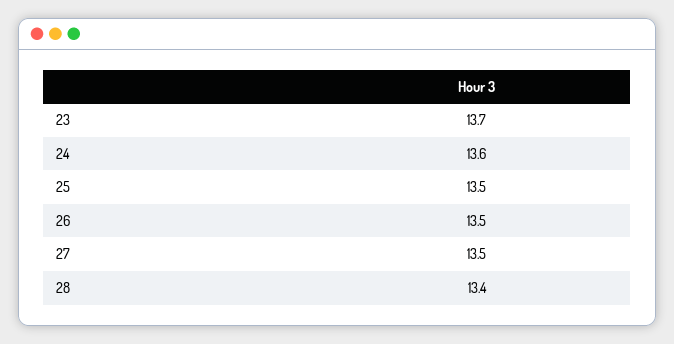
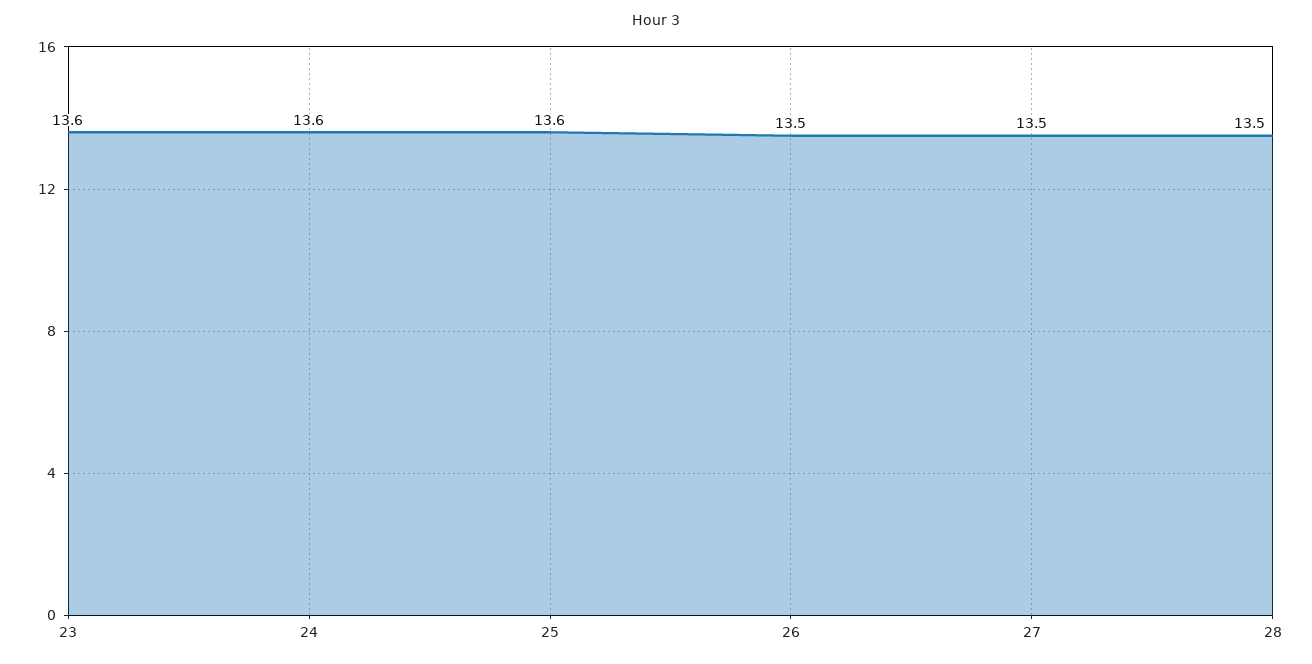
23: 13.7 -> 13.6
25: 13.5 -> 13.6
28: 13.4 -> 13.5

